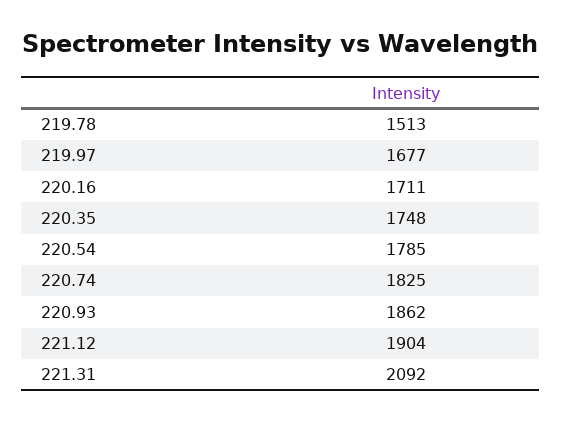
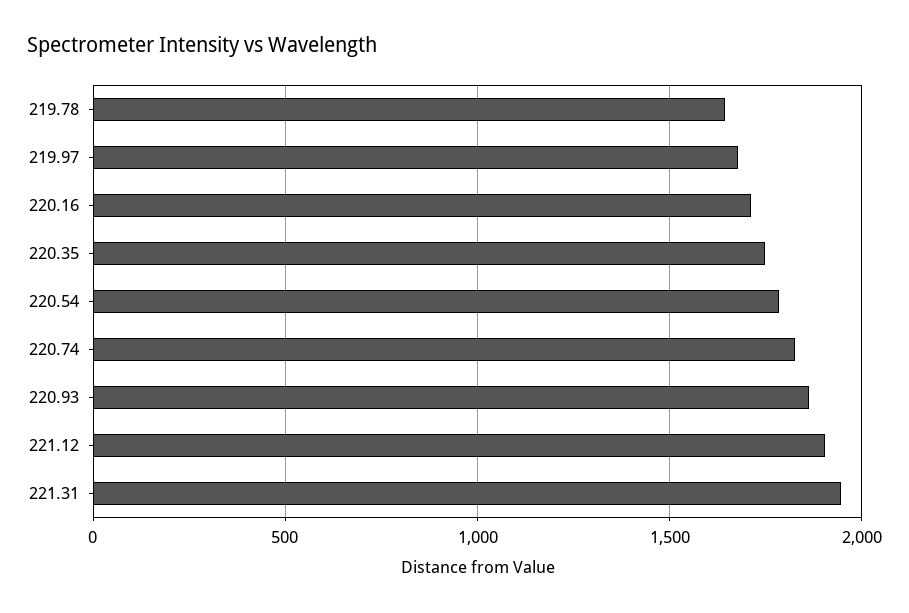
219.78: 1513 -> 1650
221.31: 2092 -> 1950

